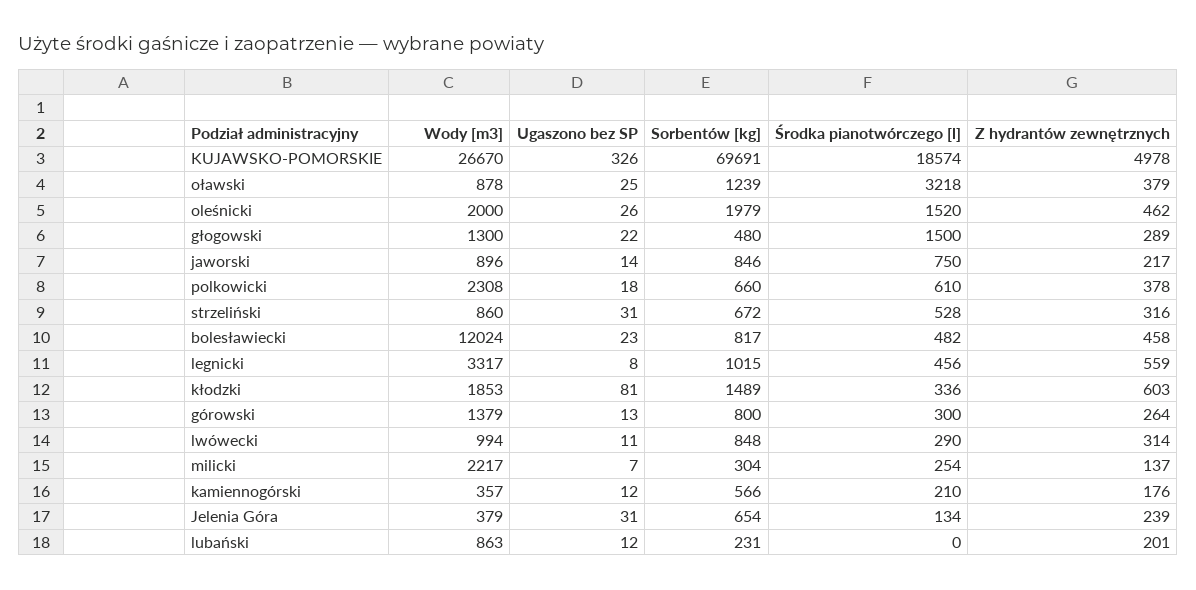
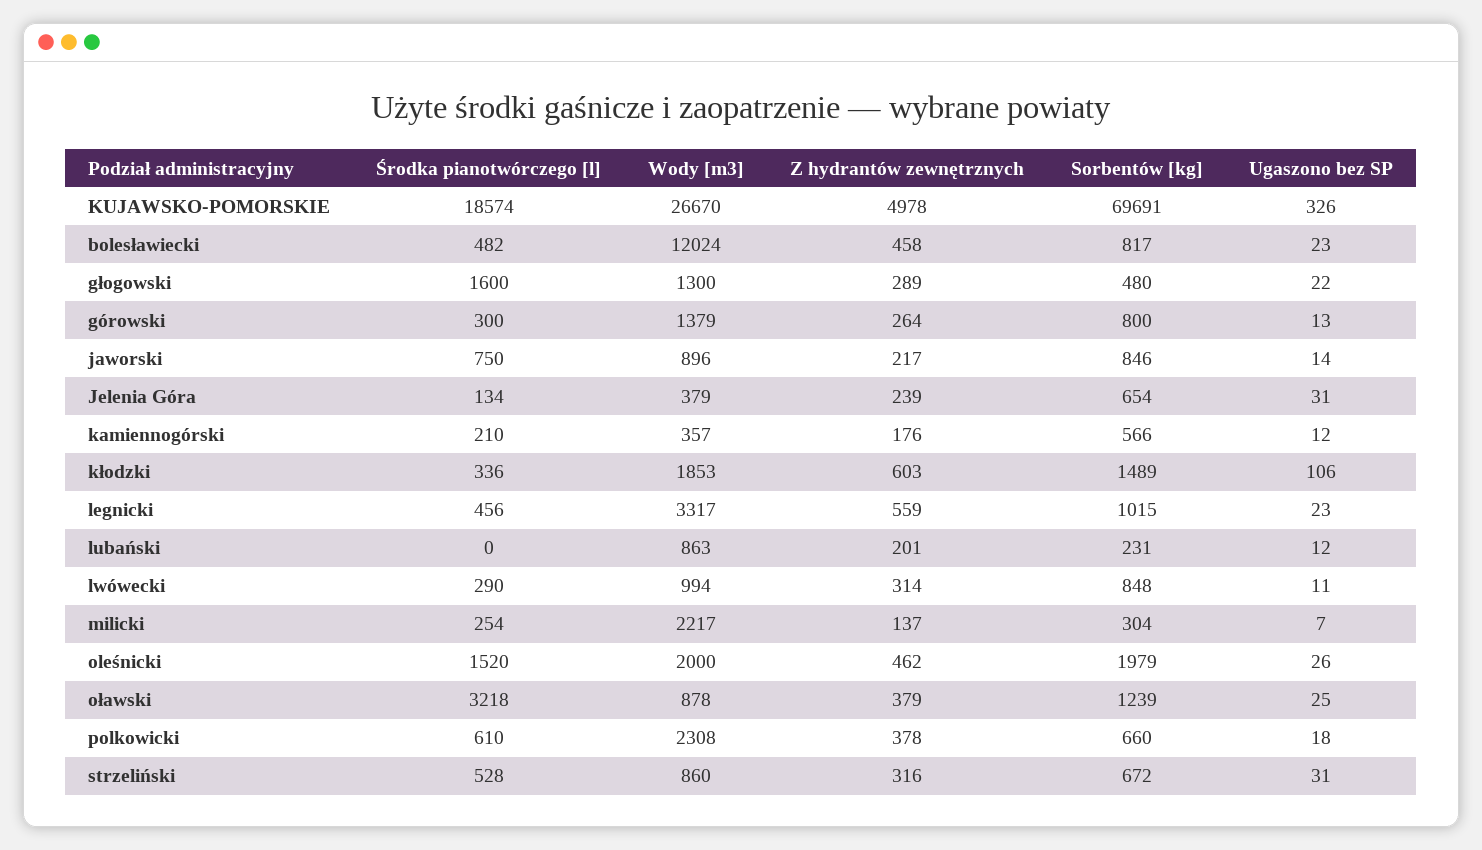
Środka pianotwórczego [l], głogowski: 1500 -> 1600
Ugaszono bez SP, legnicki: 8 -> 23
Ugaszono bez SP, kłodzki: 81 -> 106

